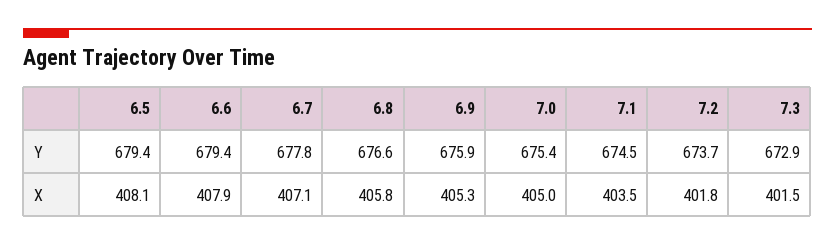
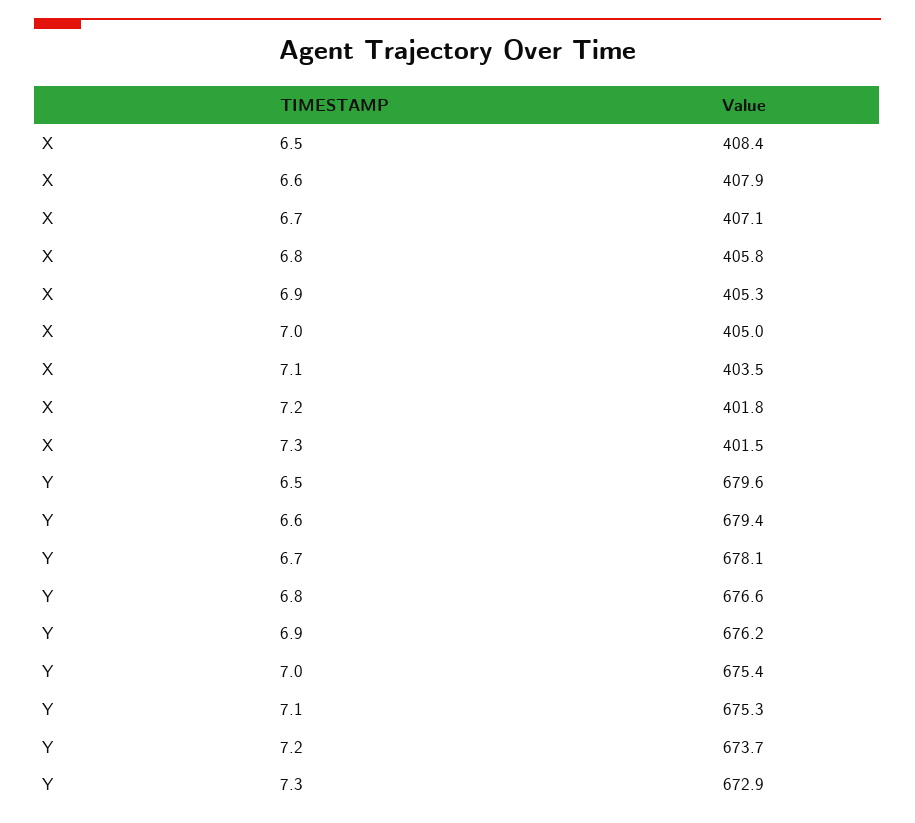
6.5, Y: 679.4 -> 679.6
6.7, Y: 677.8 -> 678.1
6.9, Y: 675.9 -> 676.2
7.1, Y: 674.5 -> 675.3
6.5, X: 408.1 -> 408.4

